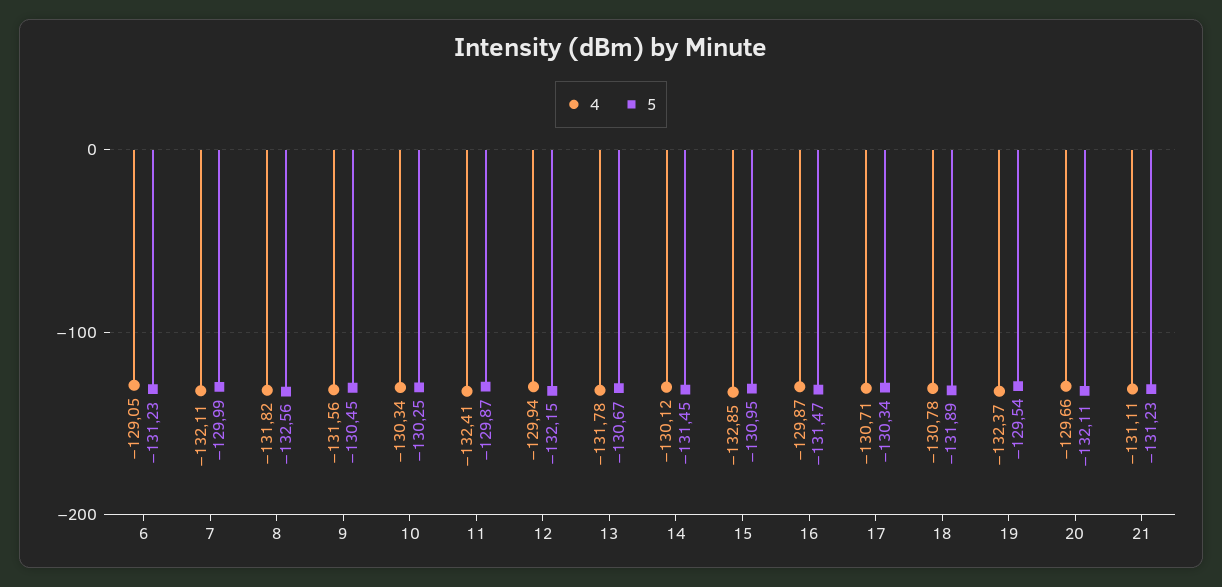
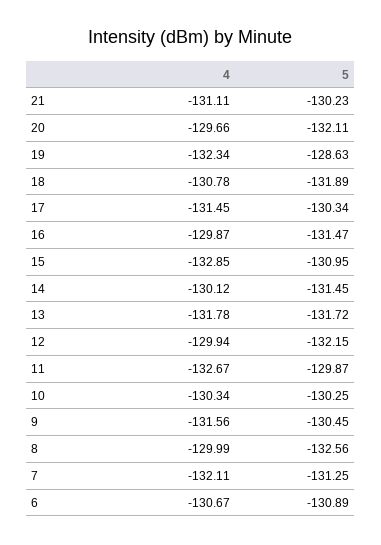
4, 6: -129.05 -> -130.67
5, 6: -131.23 -> -130.89
5, 7: -129.99 -> -131.25
4, 8: -131.82 -> -129.99
4, 11: -132.41 -> -132.67
5, 13: -130.67 -> -131.72
4, 17: -130.71 -> -131.45
4, 19: -132.37 -> -132.34
5, 19: -129.54 -> -128.63
5, 21: -131.23 -> -130.23

